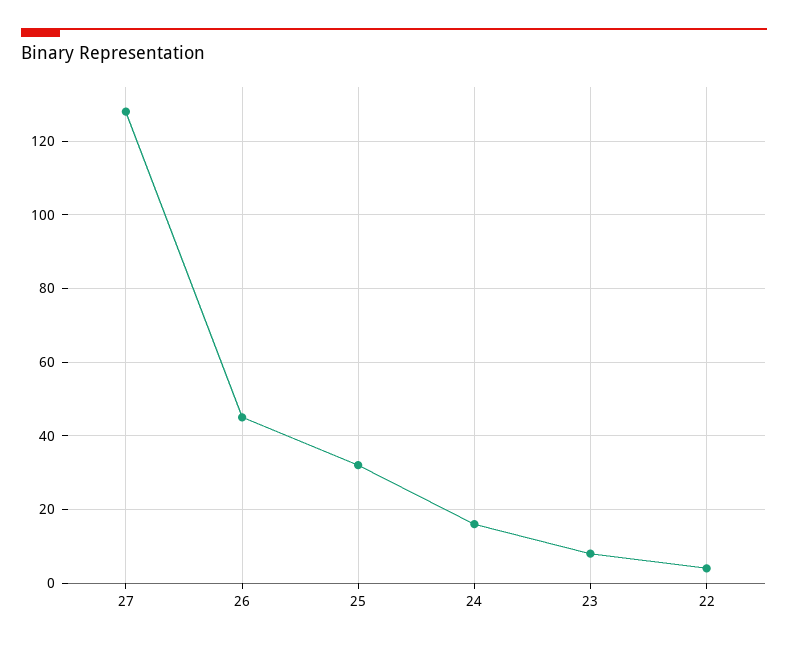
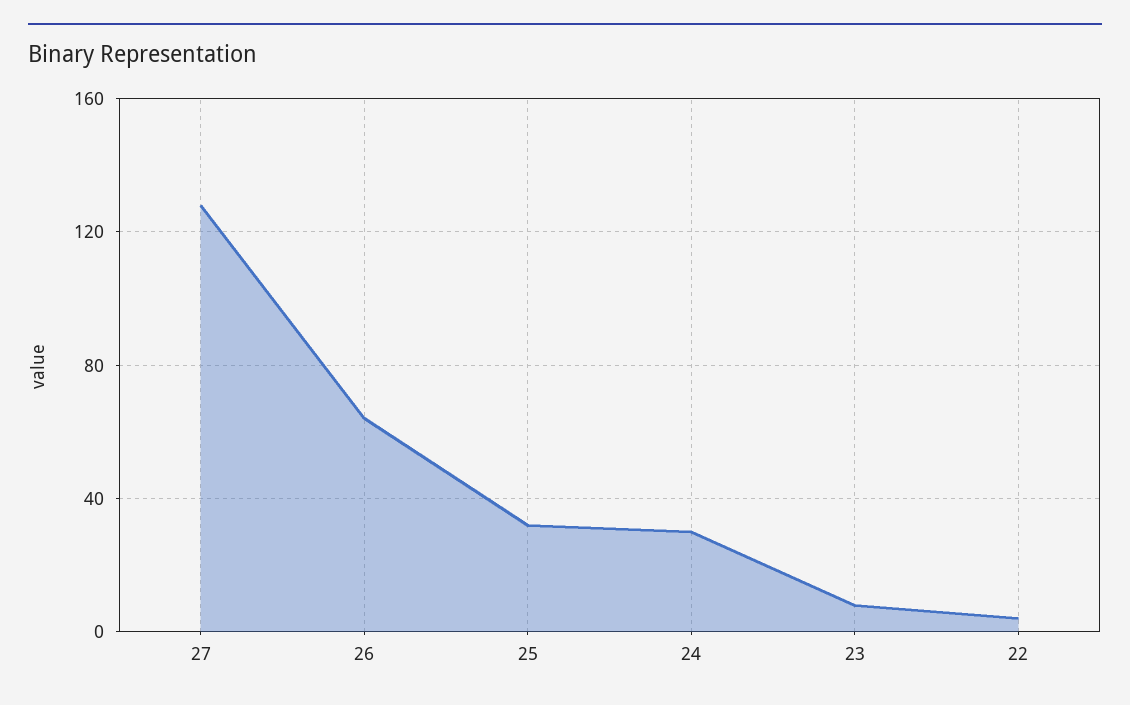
26: 45 -> 65
24: 15 -> 30

